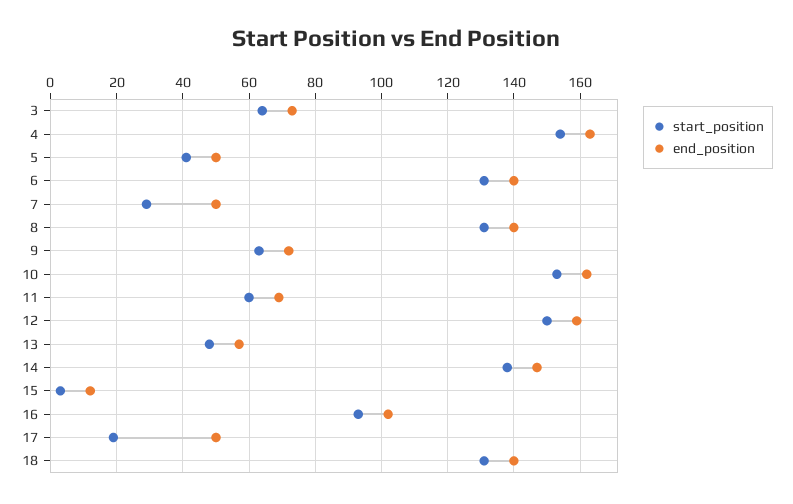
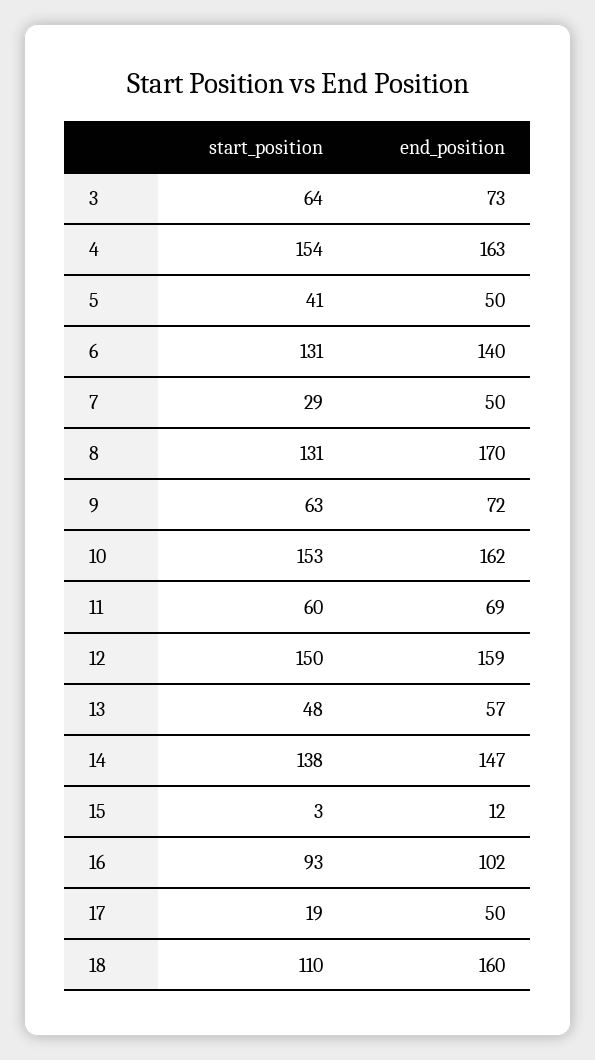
end_position, 8: 140 -> 170
start_position, 18: 130 -> 110
end_position, 18: 140 -> 160

